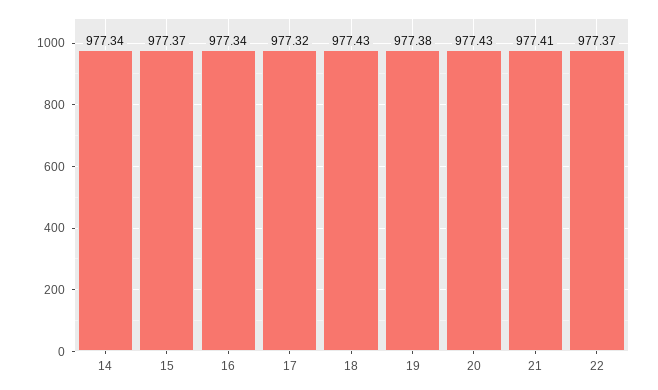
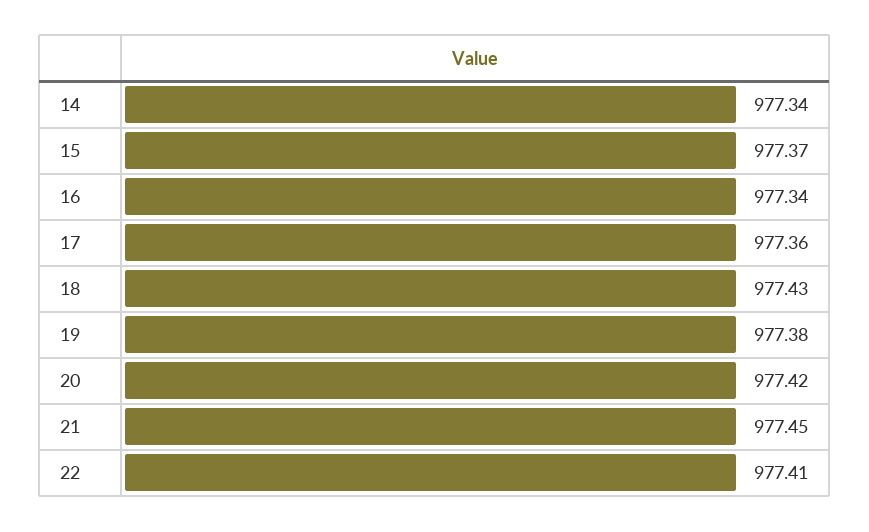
17: 977.32 -> 977.36
20: 977.43 -> 977.42
21: 977.41 -> 977.45
22: 977.37 -> 977.41

